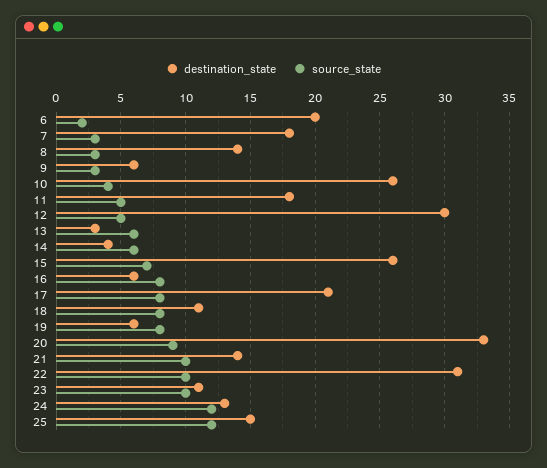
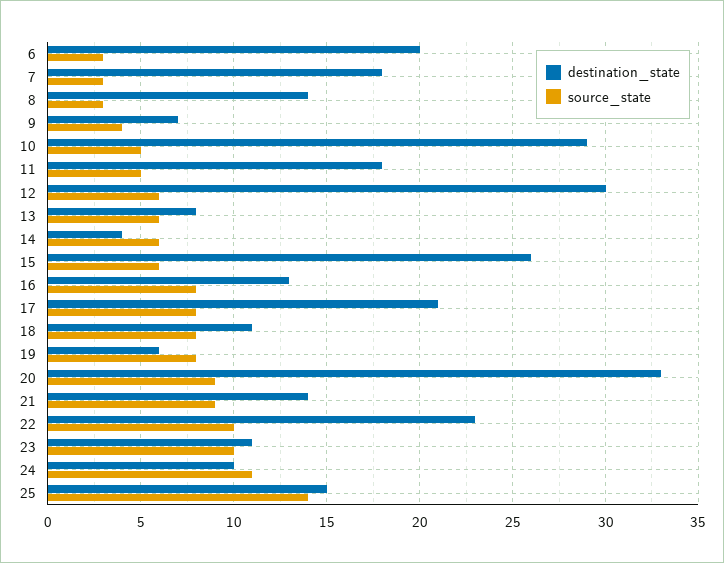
source_state, 6: 2 -> 3
destination_state, 9: 6 -> 7
source_state, 9: 3 -> 4
destination_state, 10: 26 -> 29
source_state, 10: 4 -> 5
source_state, 12: 5 -> 6
destination_state, 13: 3 -> 8
source_state, 15: 7 -> 6
destination_state, 16: 6 -> 13
source_state, 21: 10 -> 9
destination_state, 22: 31 -> 23
destination_state, 24: 13 -> 10
source_state, 24: 12 -> 11
source_state, 25: 12 -> 14

